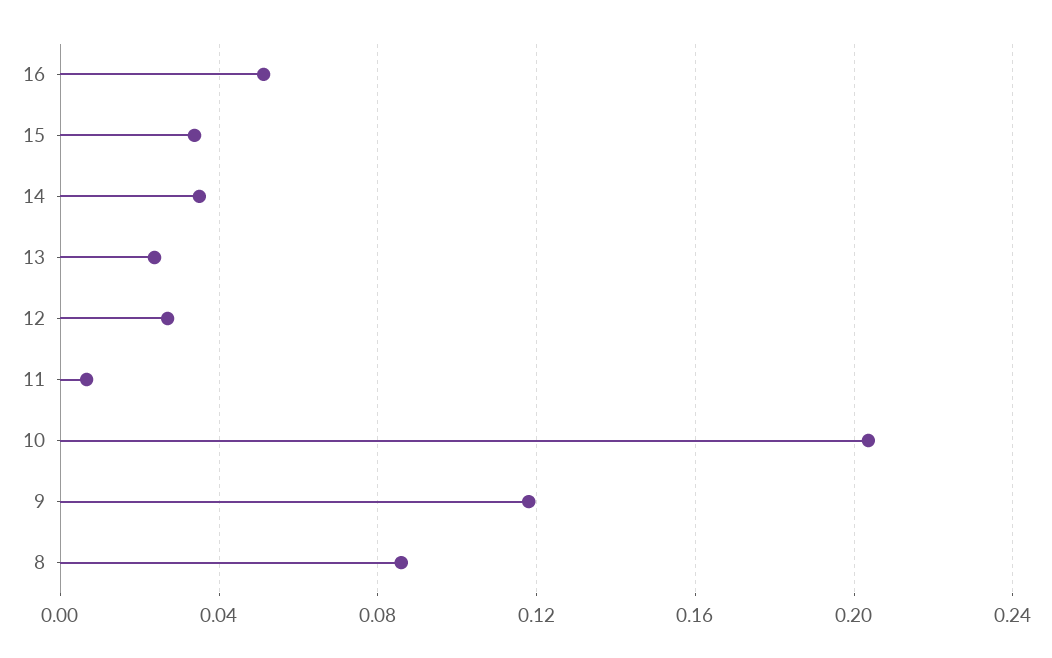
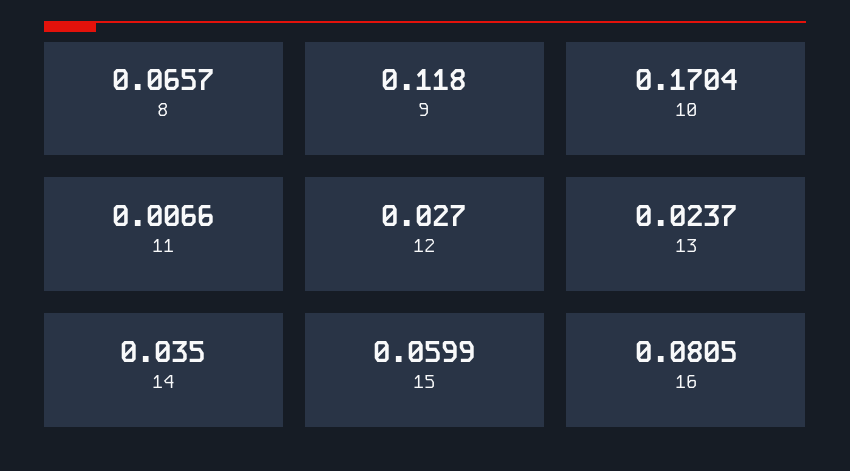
16: 0.05 -> 0.0805
15: 0.035 -> 0.0599
10: 0.205 -> 0.1704
8: 0.085 -> 0.0657

